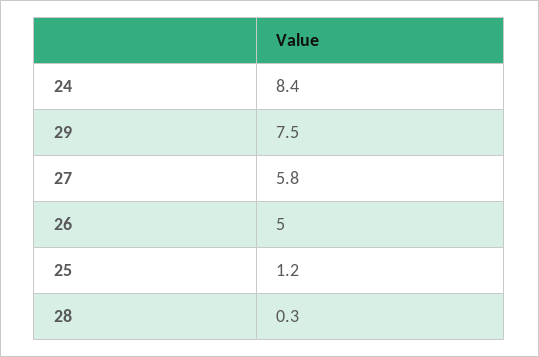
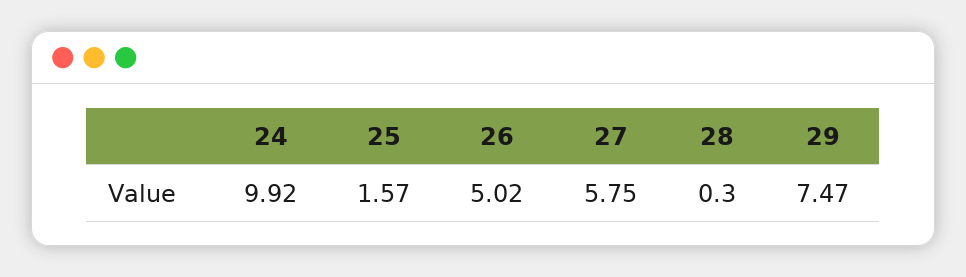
24: 8.4 -> 9.92
25: 1.2 -> 1.57

